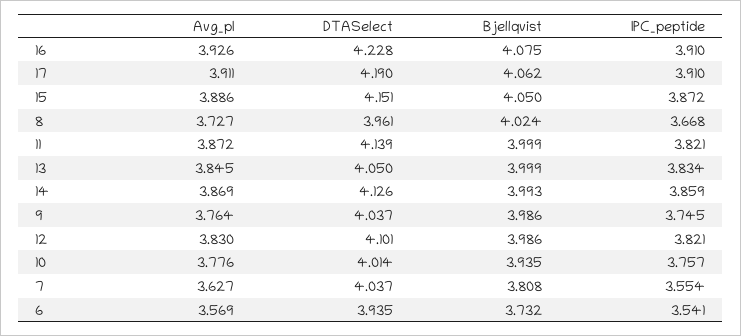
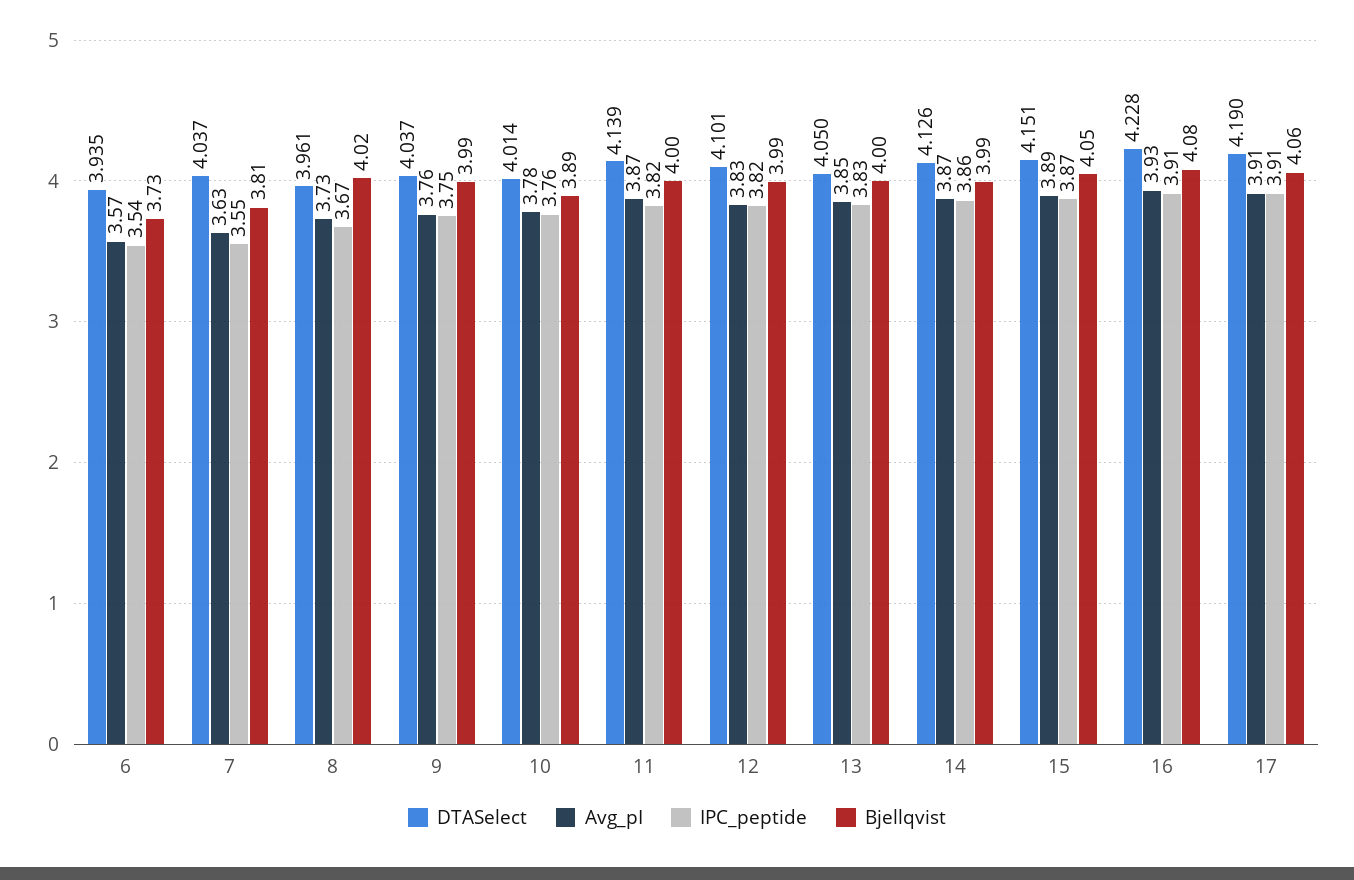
Bjellqvist, 10: 3.935 -> 3.89

